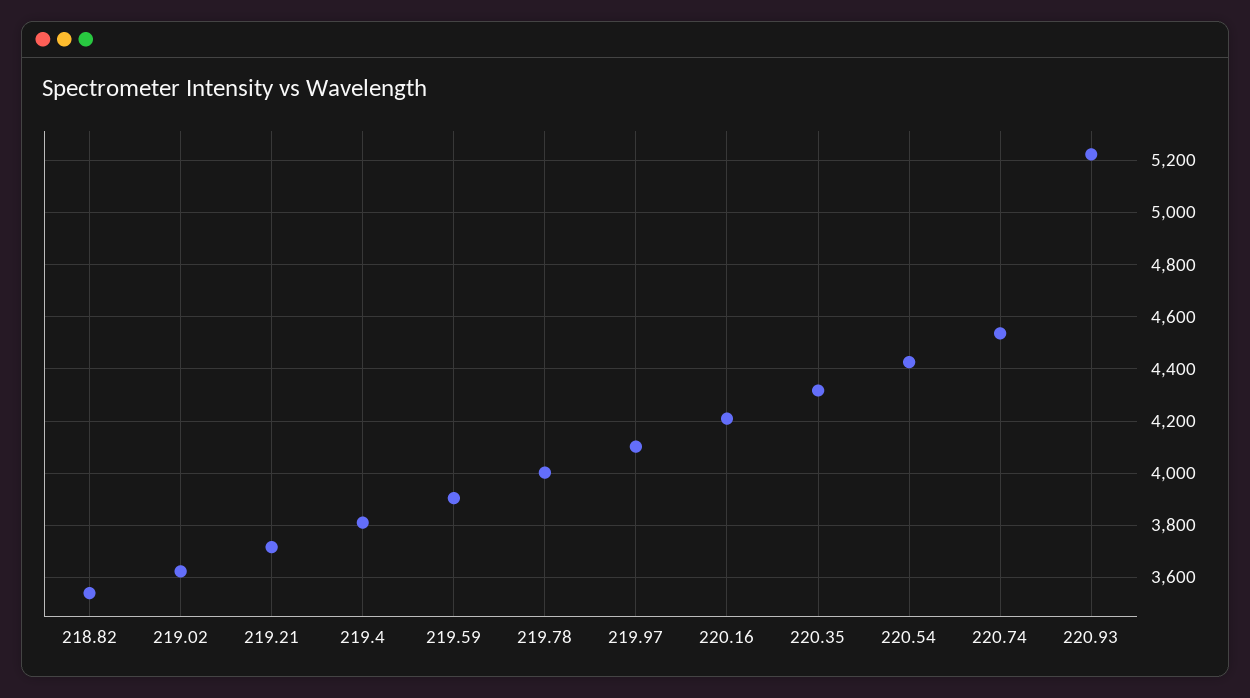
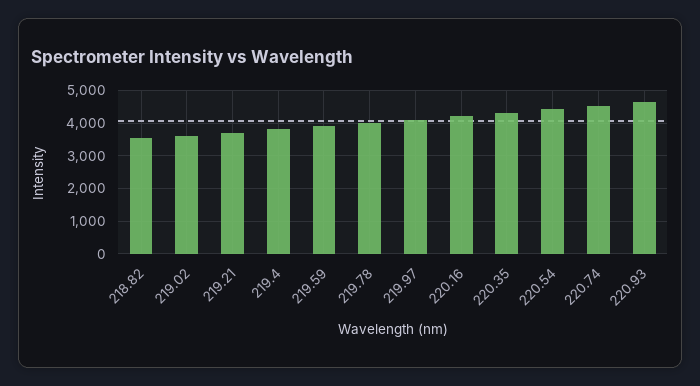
220.93: 5225 -> 4600

